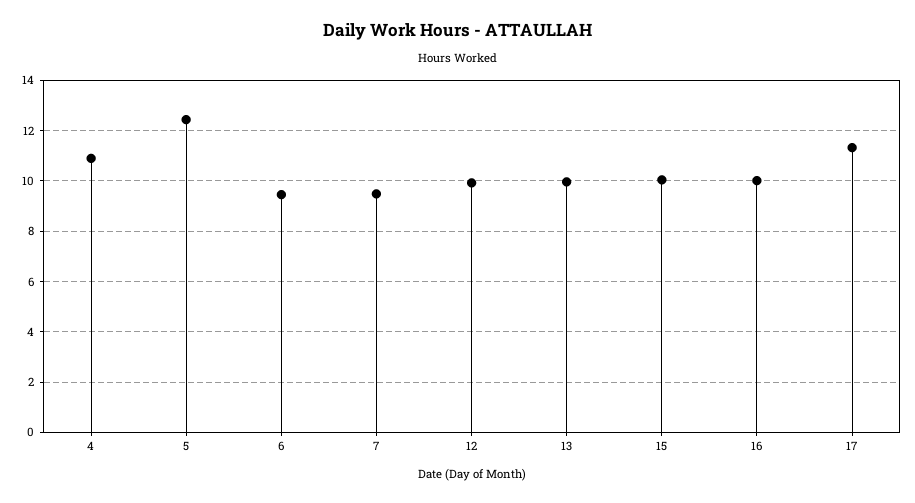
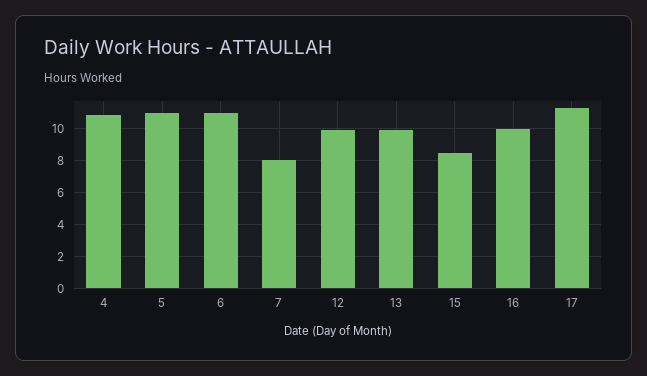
5: 12.5 -> 11
6: 9.5 -> 11
7: 9.5 -> 8
15: 10 -> 8.5

